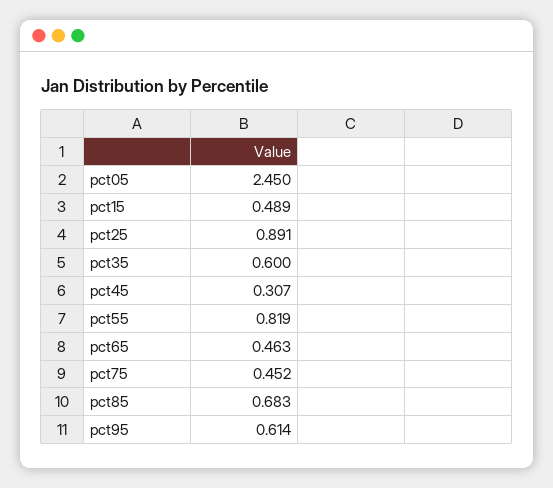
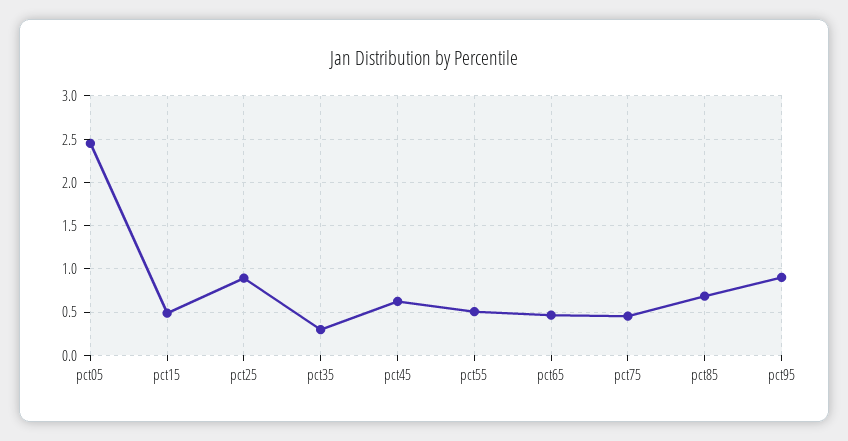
pct35: 0.6 -> 0.3
pct45: 0.307 -> 0.6
pct55: 0.819 -> 0.5
pct95: 0.614 -> 0.9

